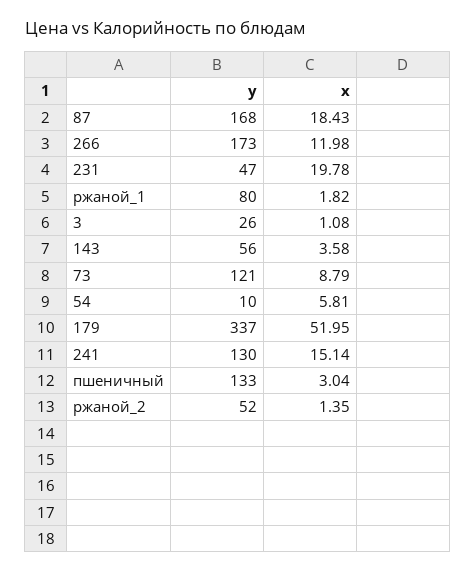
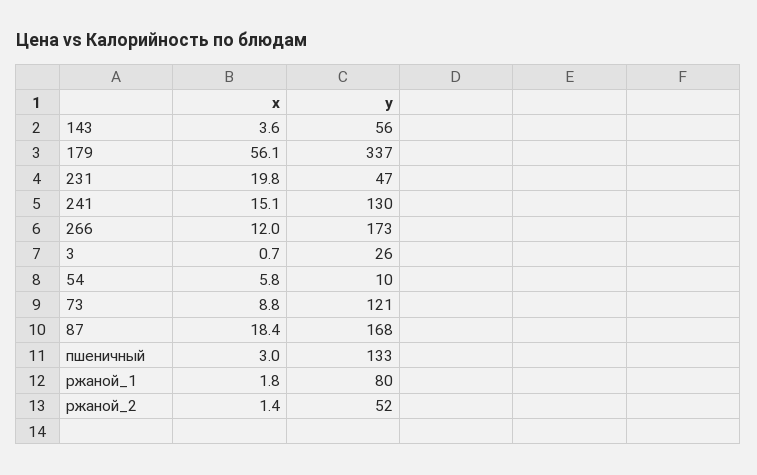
x, 3: 1.08 -> 0.7
x, 179: 51.95 -> 56.1

